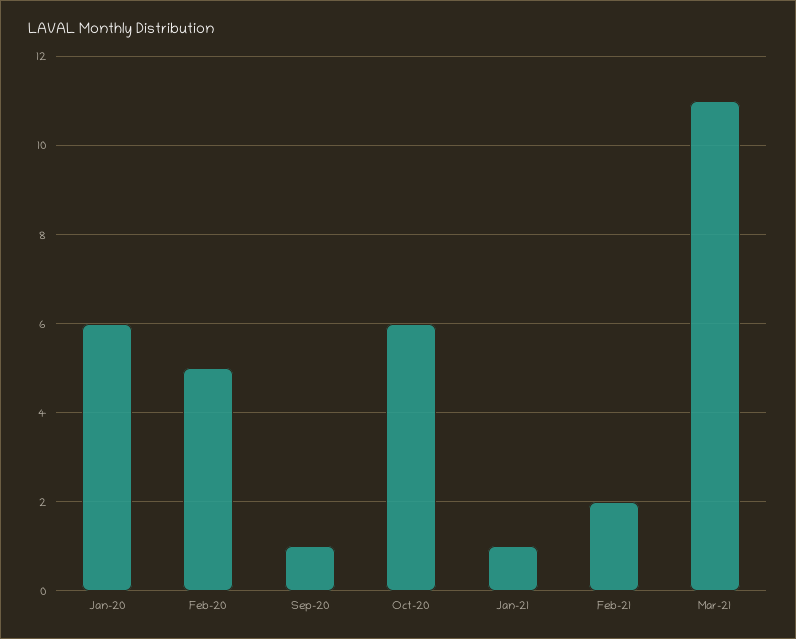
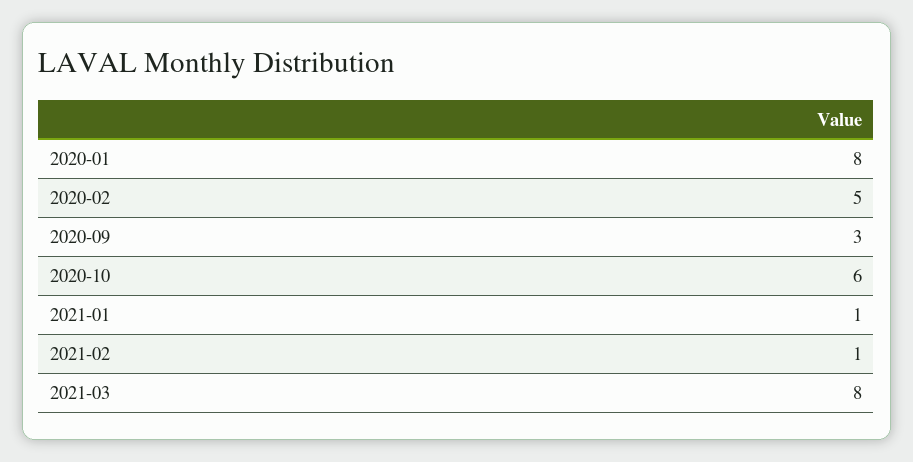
Jan-20: 6 -> 8
Sep-20: 1 -> 3
Feb-21: 2 -> 1
Mar-21: 11 -> 8

